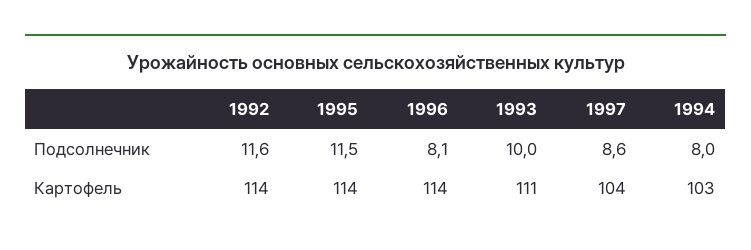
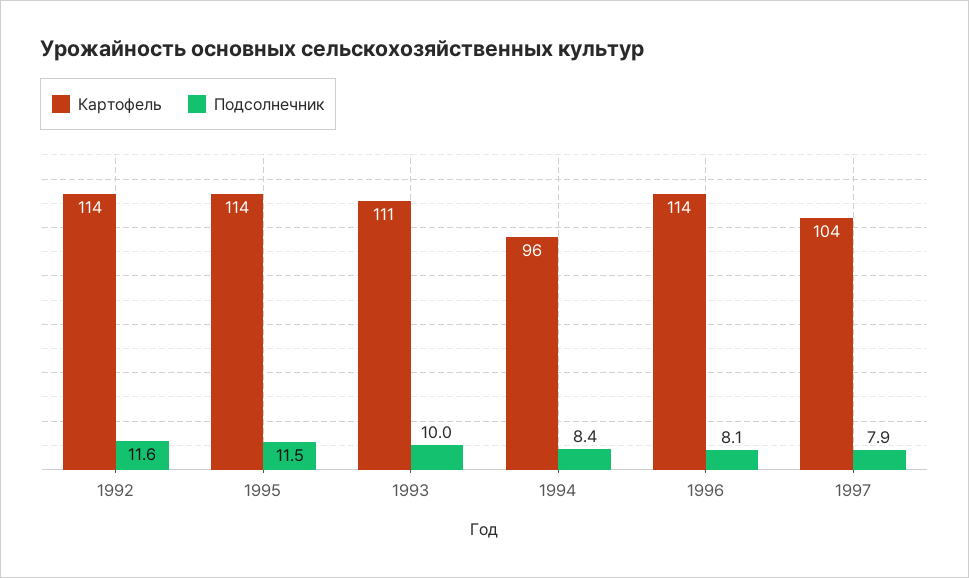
Подсолнечник, 1997: 8.6 -> 7.9
Подсолнечник, 1994: 8 -> 8.4
Картофель, 1994: 103 -> 96

